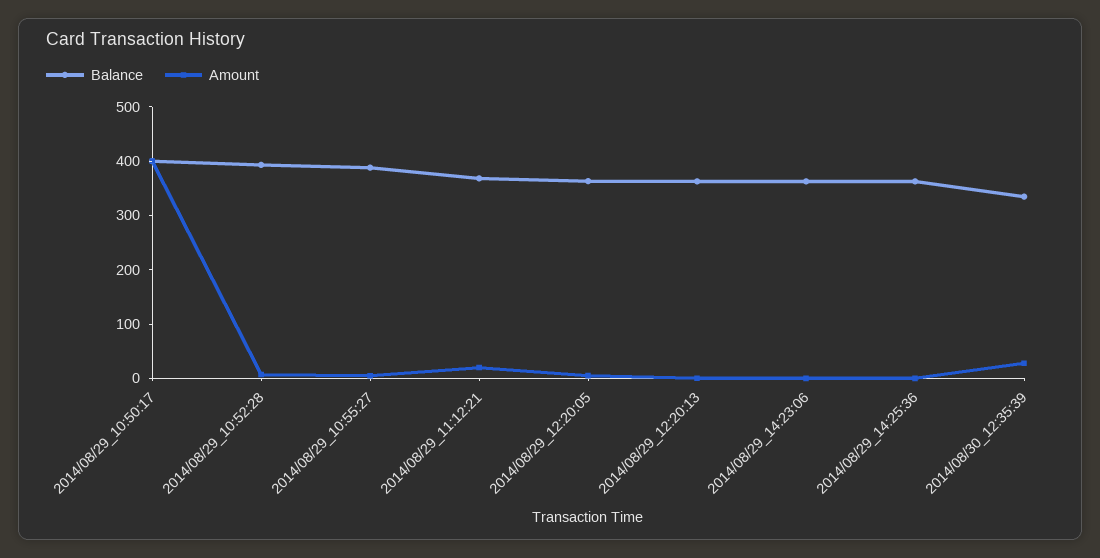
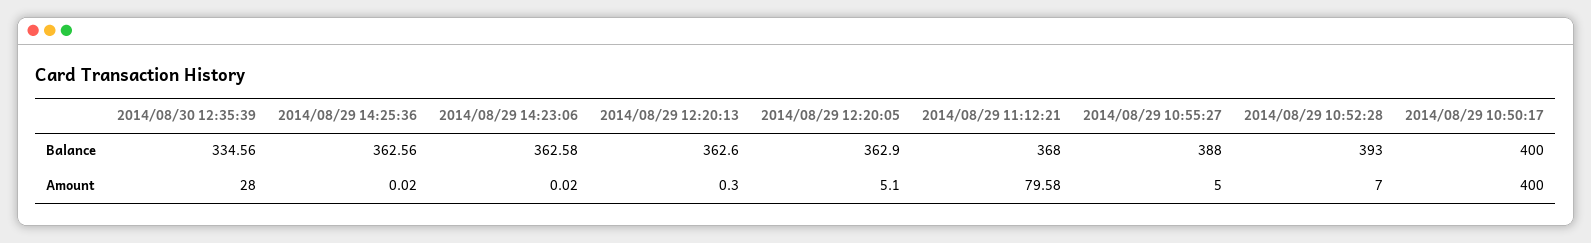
Amount, 2014/08/29_11:12:21: 20 -> 79.58

